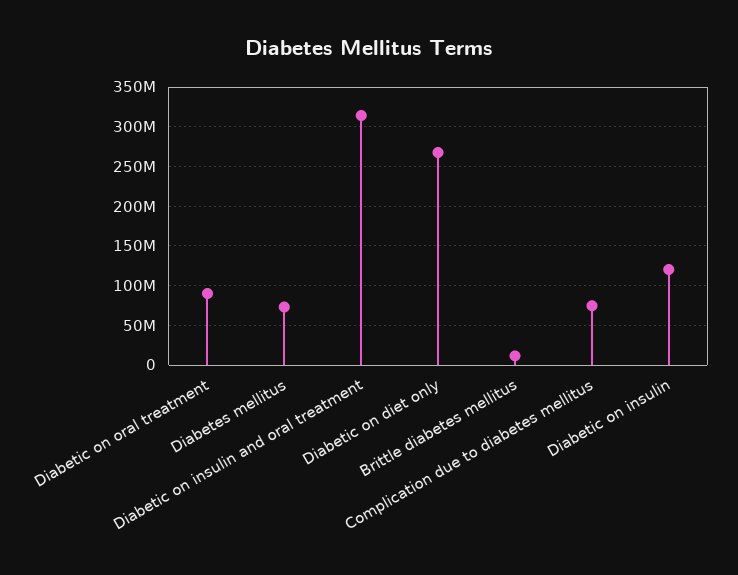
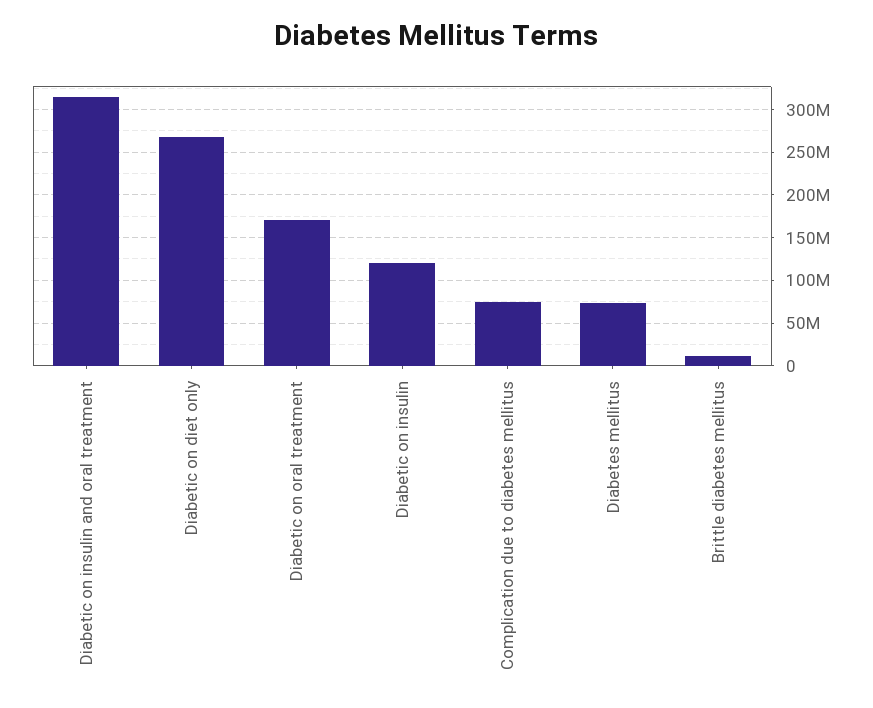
Diabetic on oral treatment: 90000000 -> 170000000

